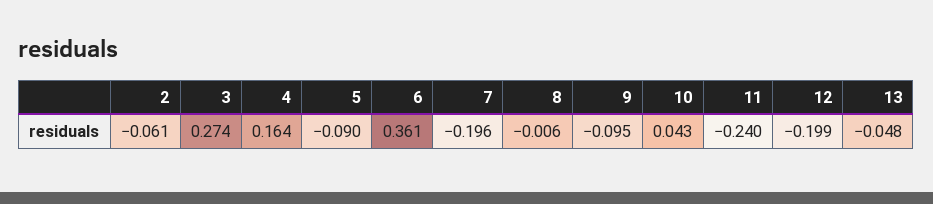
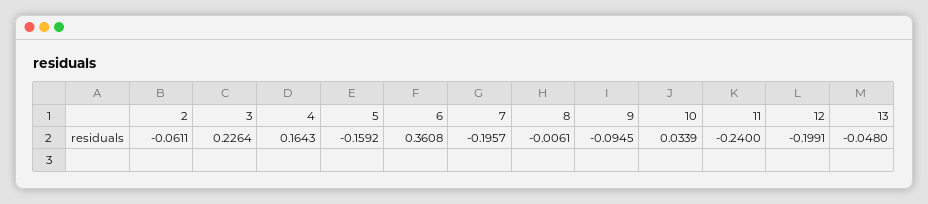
3: 0.274 -> 0.2264
5: -0.09 -> -0.1592
10: 0.043 -> 0.0339

